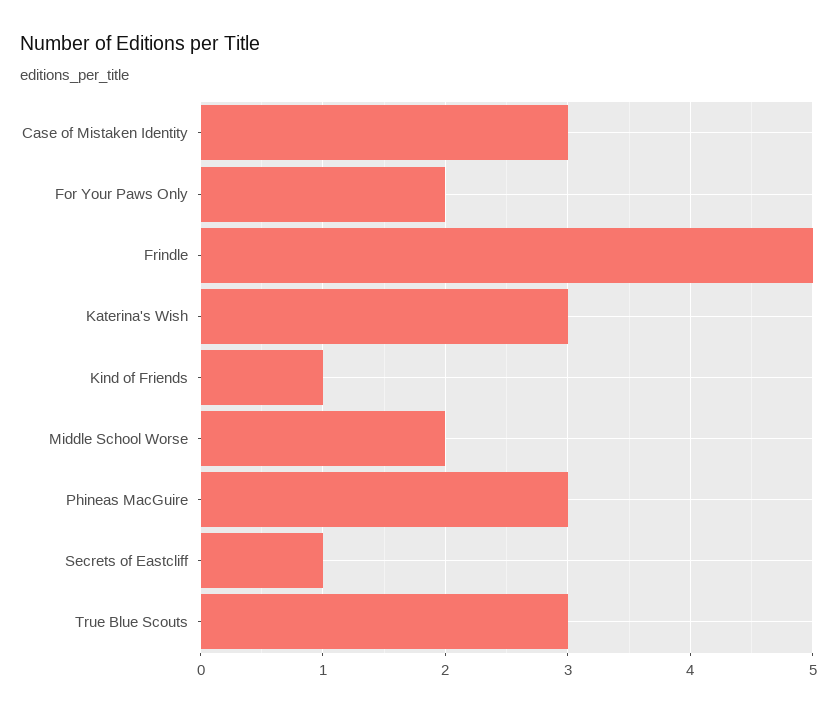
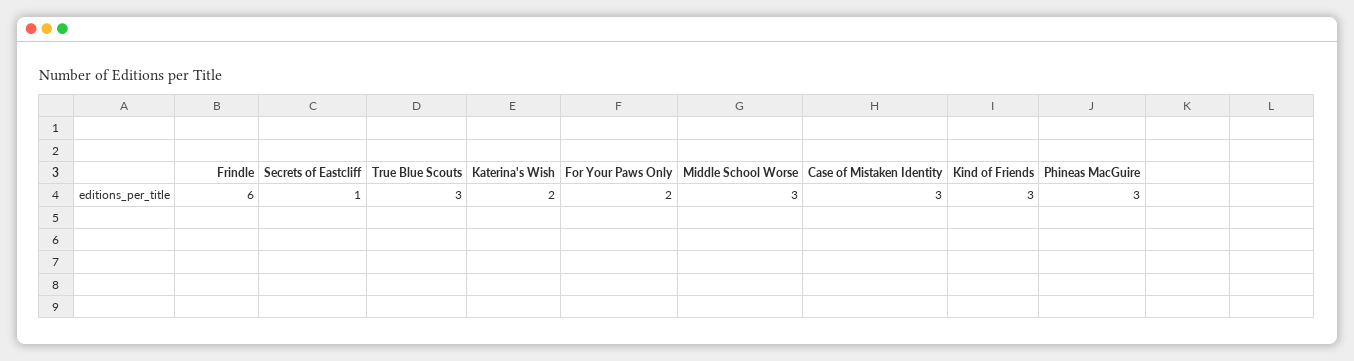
Frindle: 5 -> 6
Katerina's Wish: 3 -> 2
Kind of Friends: 1 -> 3
Middle School Worse: 2 -> 3

